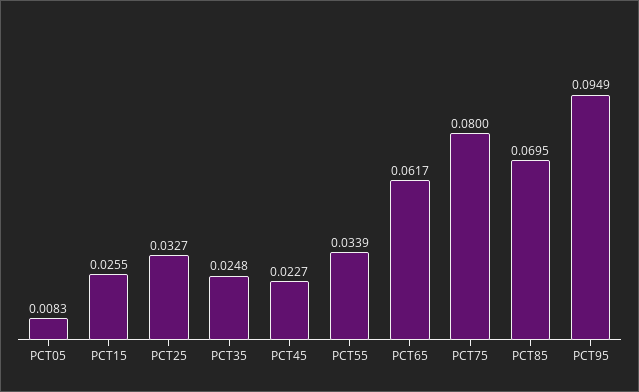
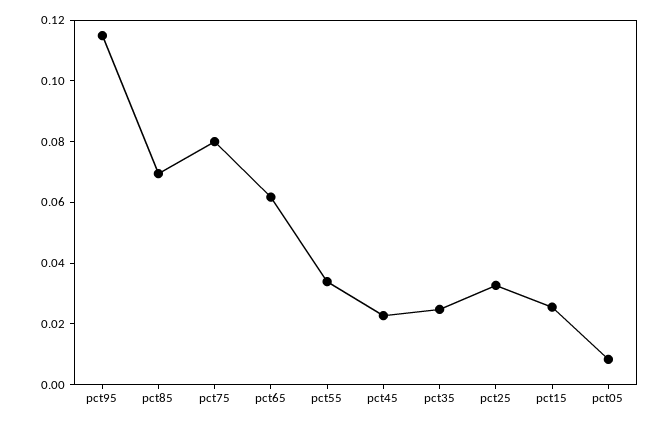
PCT95: 0.0949 -> 0.115

